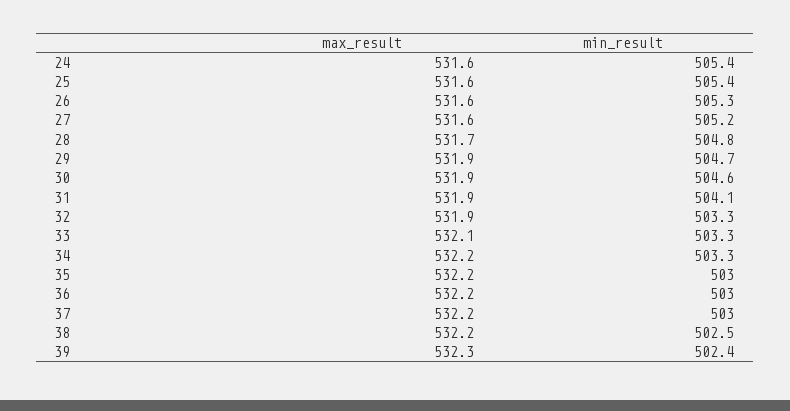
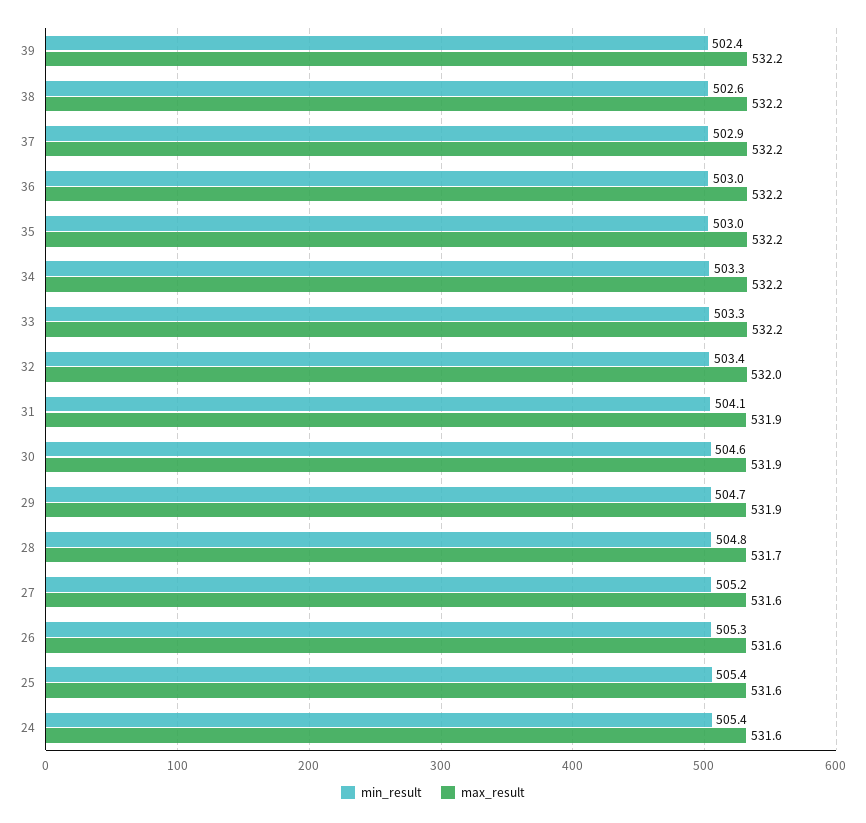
max_result, 32: 531.9 -> 532
min_result, 32: 503.3 -> 503.4
max_result, 33: 532.1 -> 532.2
min_result, 37: 503 -> 502.9
min_result, 38: 502.5 -> 502.6
max_result, 39: 532.3 -> 532.2

